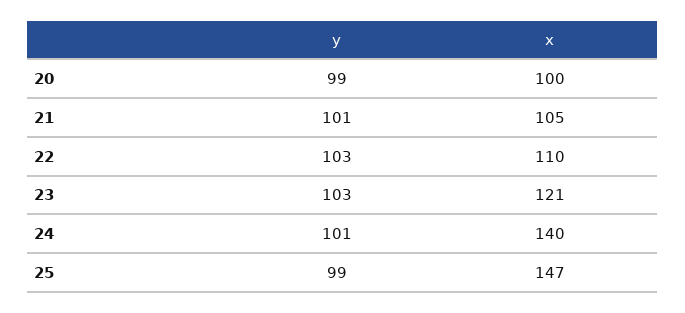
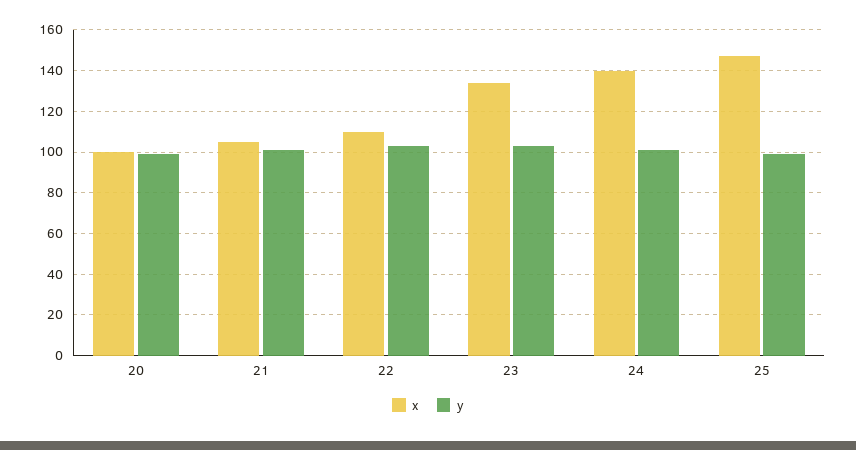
x, 23: 121 -> 135

